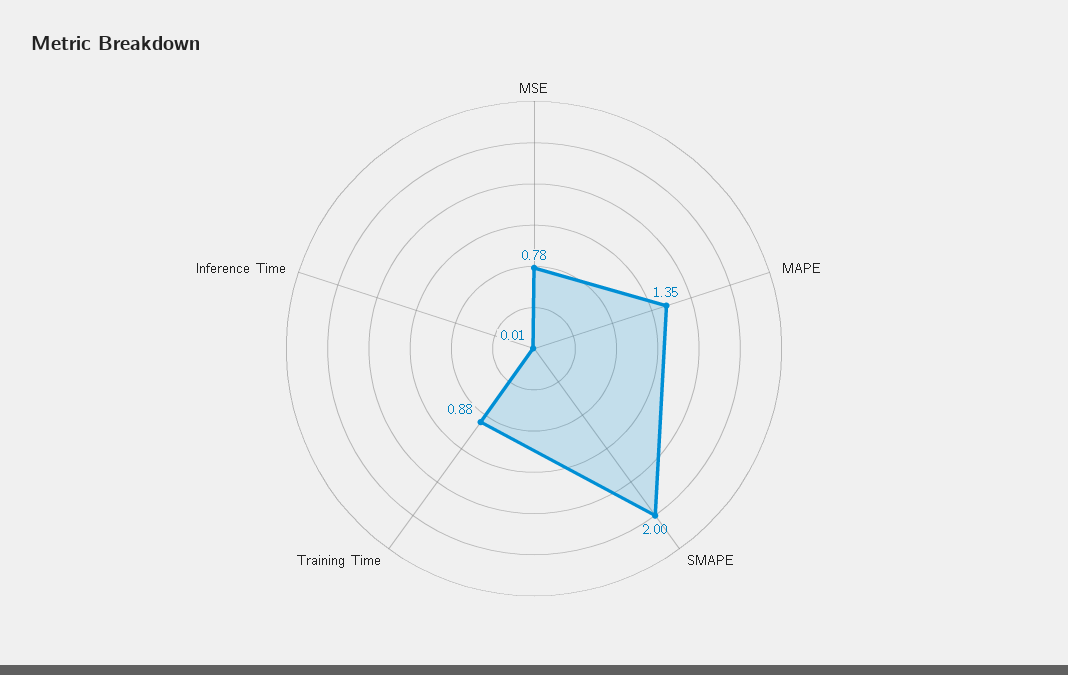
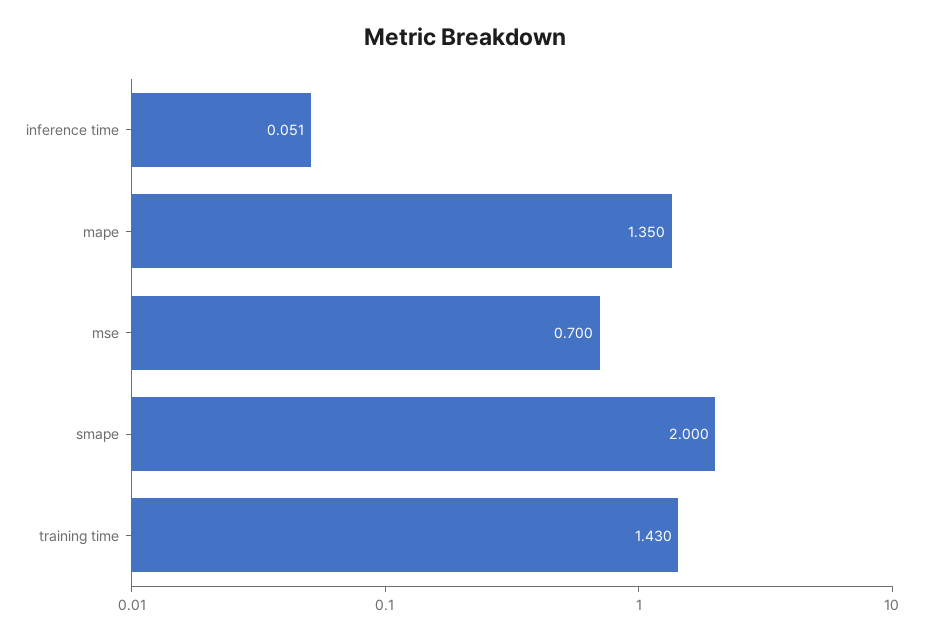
MSE: 0.78 -> 0.7
Training Time: 0.88 -> 1.43
Inference Time: 0.01 -> 0.051

